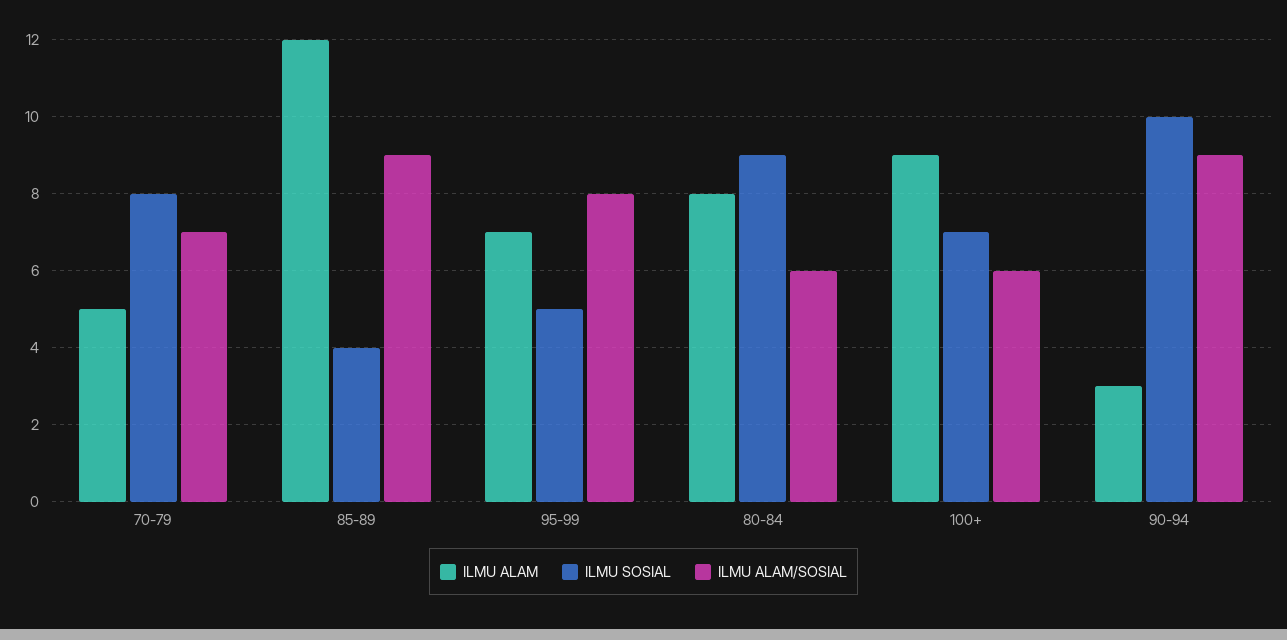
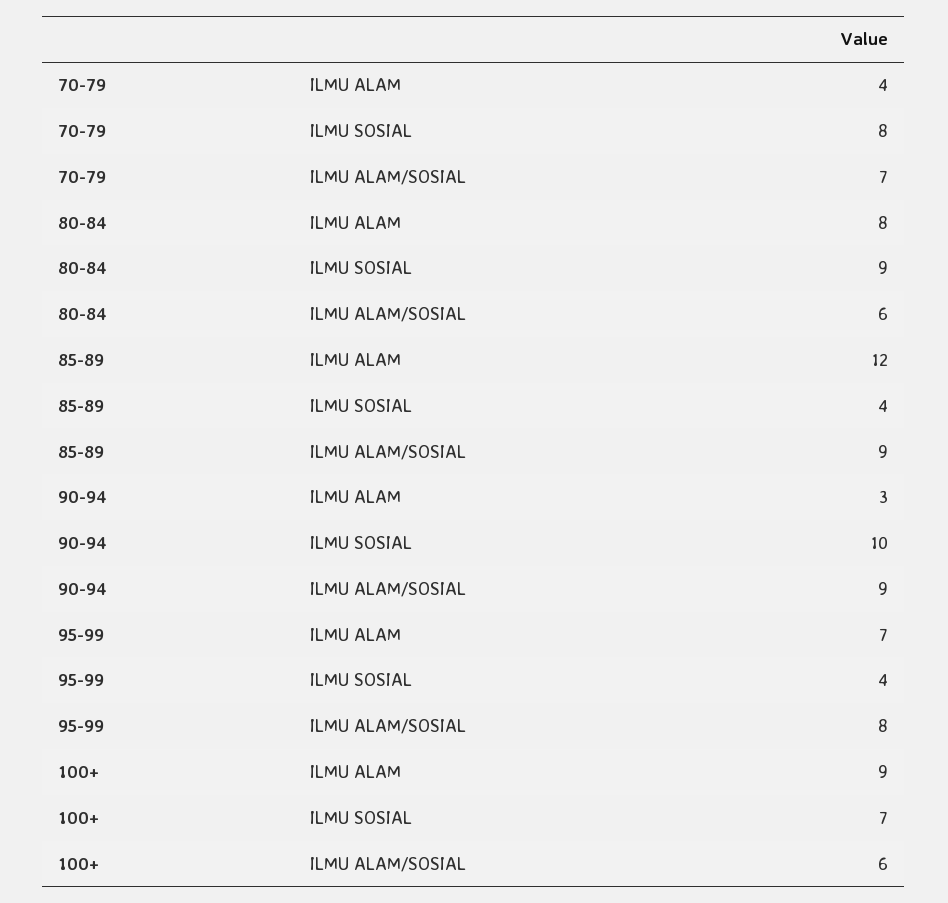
ILMU ALAM, 70-79: 5 -> 4
ILMU SOSIAL, 95-99: 5 -> 4

